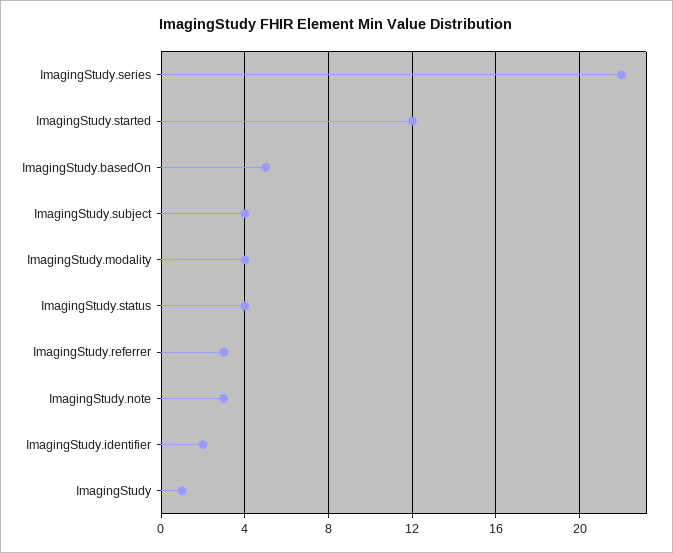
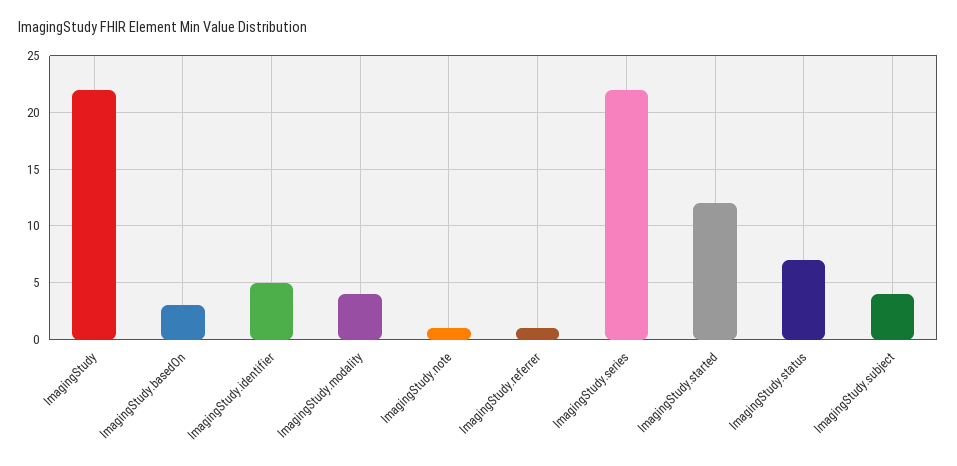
ImagingStudy.basedOn: 5 -> 3
ImagingStudy.status: 4 -> 7
ImagingStudy.referrer: 3 -> 1
ImagingStudy.note: 3 -> 1
ImagingStudy.identifier: 2 -> 5
ImagingStudy: 1 -> 22

